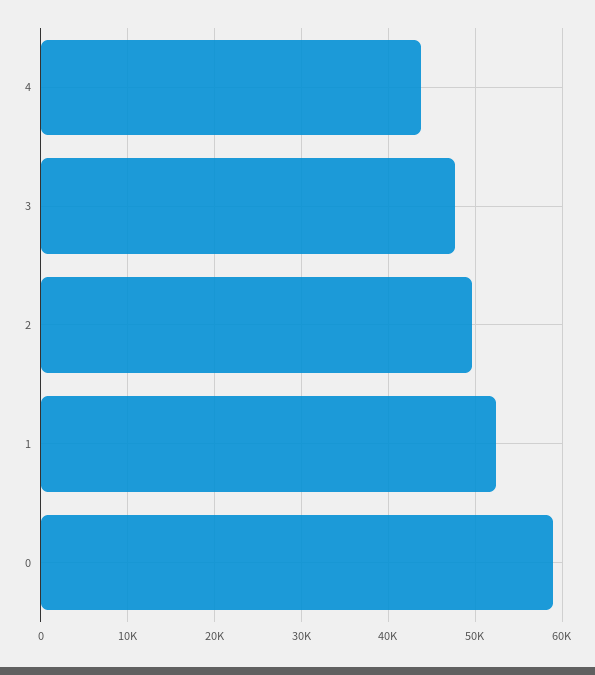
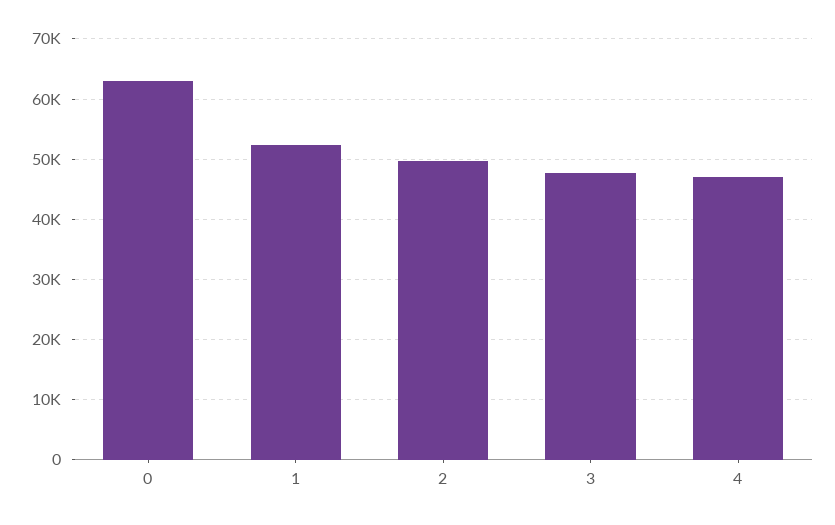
4: 44000 -> 47000
0: 59000 -> 63000

